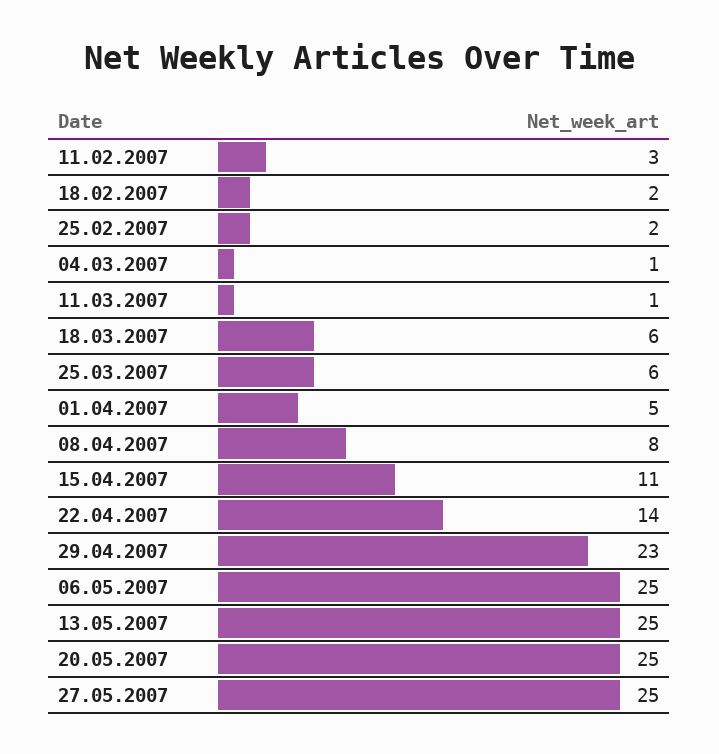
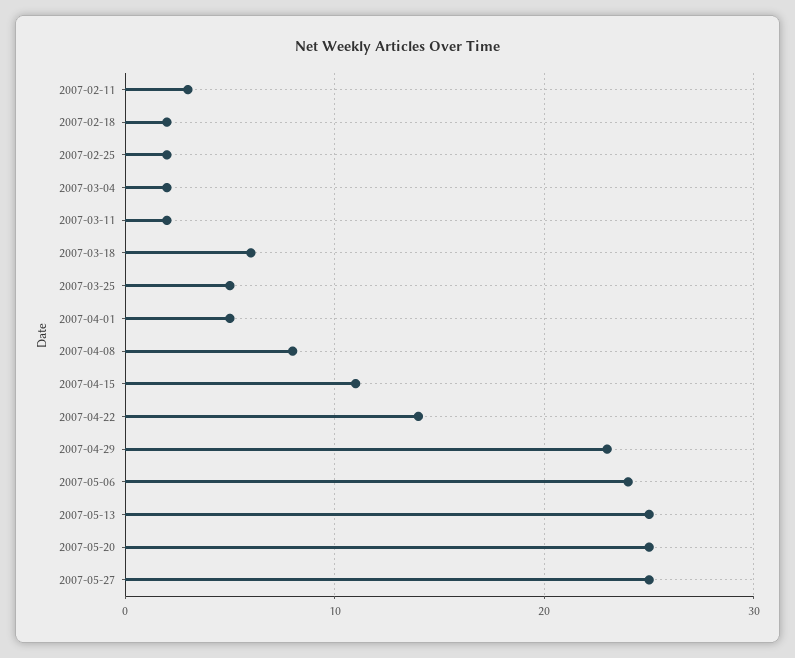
04.03.2007: 1 -> 2
11.03.2007: 1 -> 2
25.03.2007: 6 -> 5
06.05.2007: 25 -> 24

